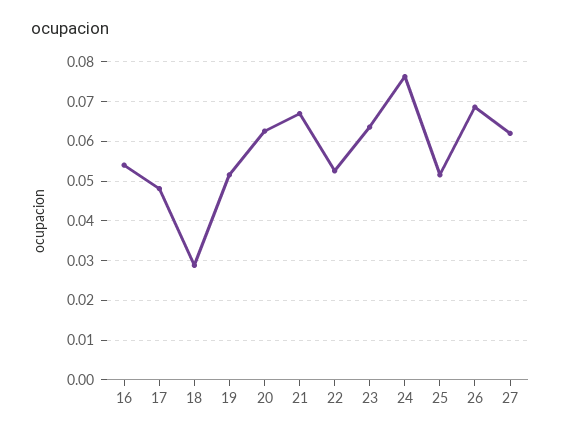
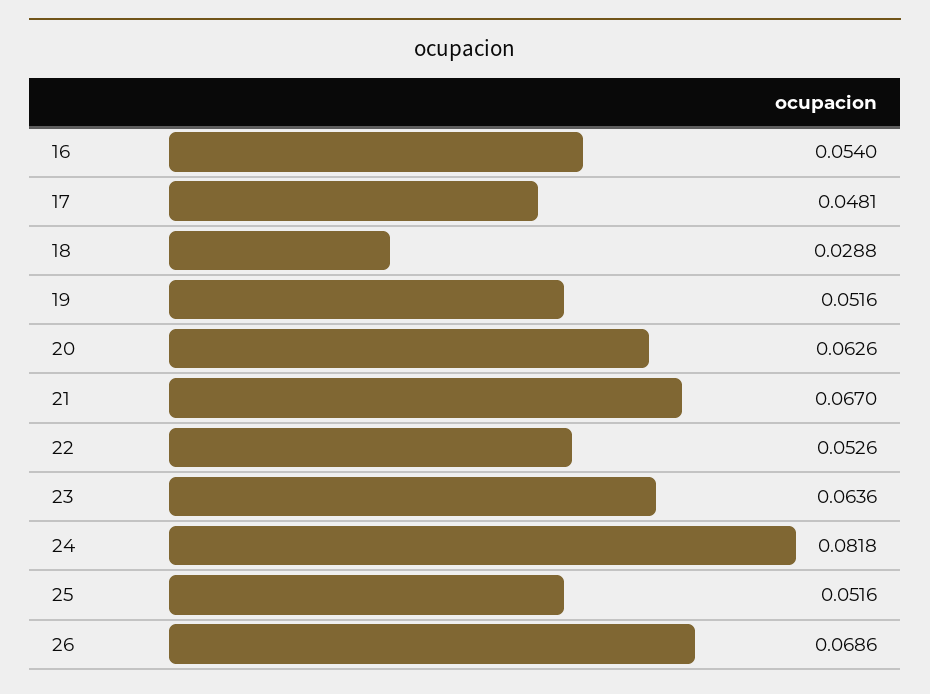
24: 0.076 -> 0.0818
27: 0.062 -> none

